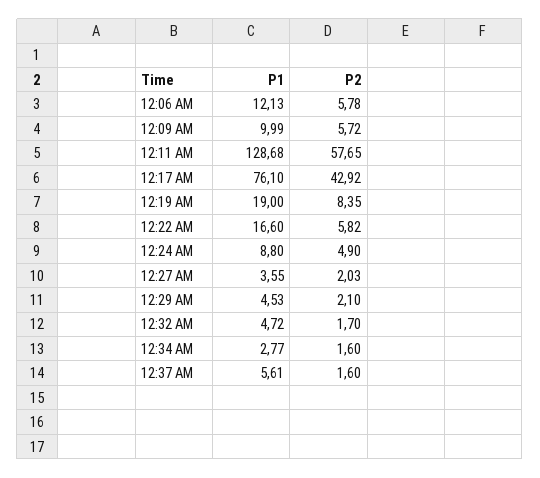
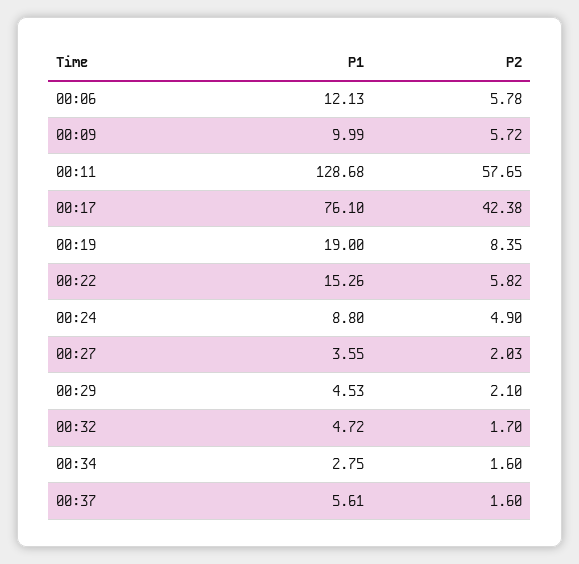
P2, 12:17 AM: 42.92 -> 42.38
P1, 12:22 AM: 16.6 -> 15.26
P1, 12:34 AM: 2.77 -> 2.75

